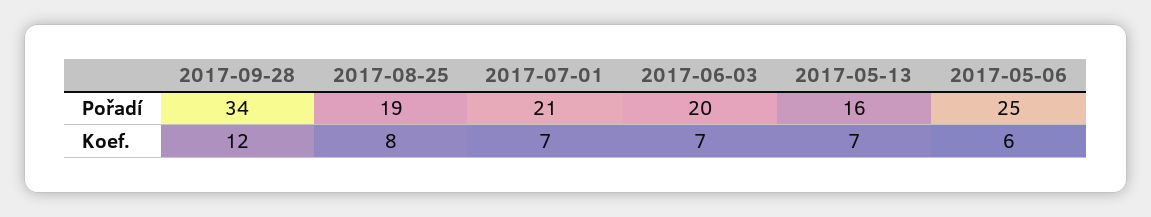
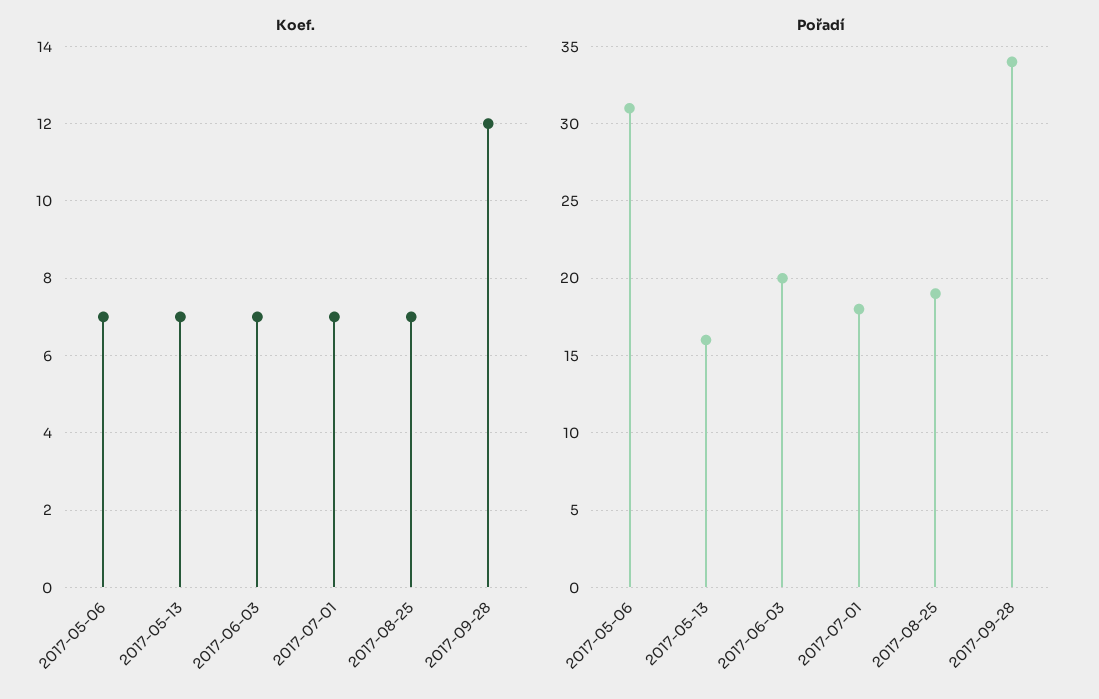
Pořadí, 2017-07-01: 21 -> 18
Pořadí, 2017-05-06: 25 -> 31
Koef., 2017-08-25: 8 -> 7
Koef., 2017-05-06: 6 -> 7

